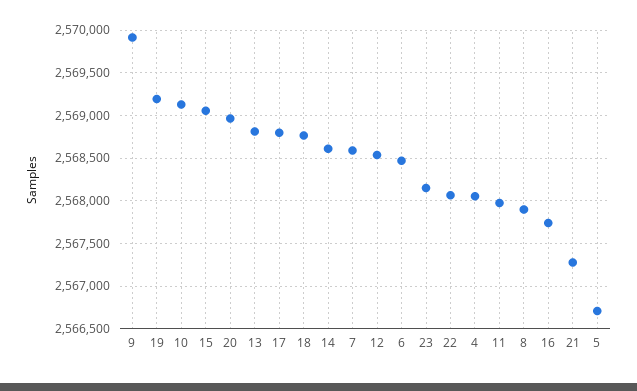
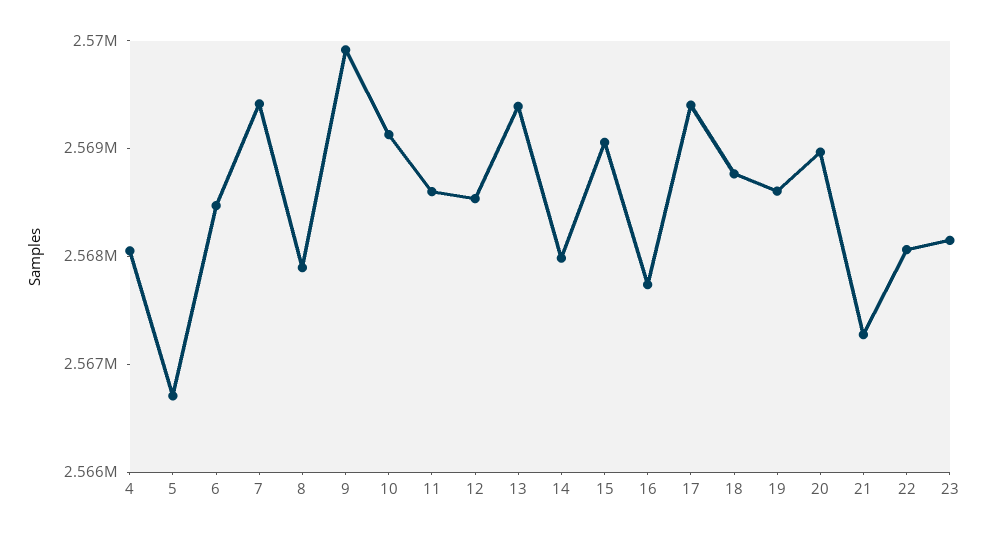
19: 2569200 -> 2568600
13: 2568800 -> 2569400
17: 2568800 -> 2569400
14: 2568600 -> 2568000
7: 2568600 -> 2569400
11: 2568000 -> 2568600

